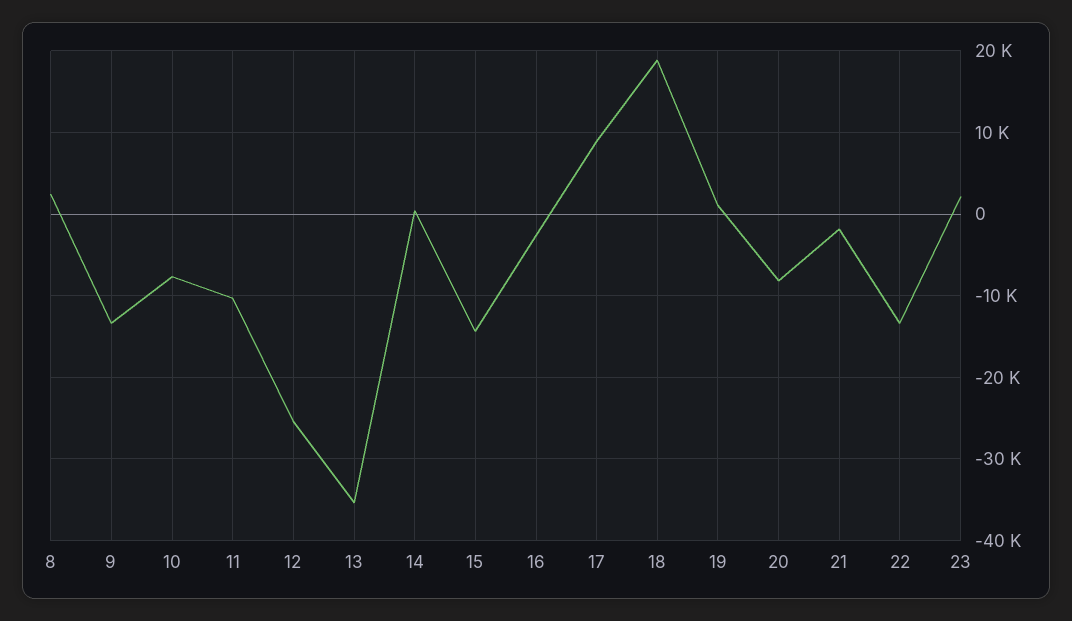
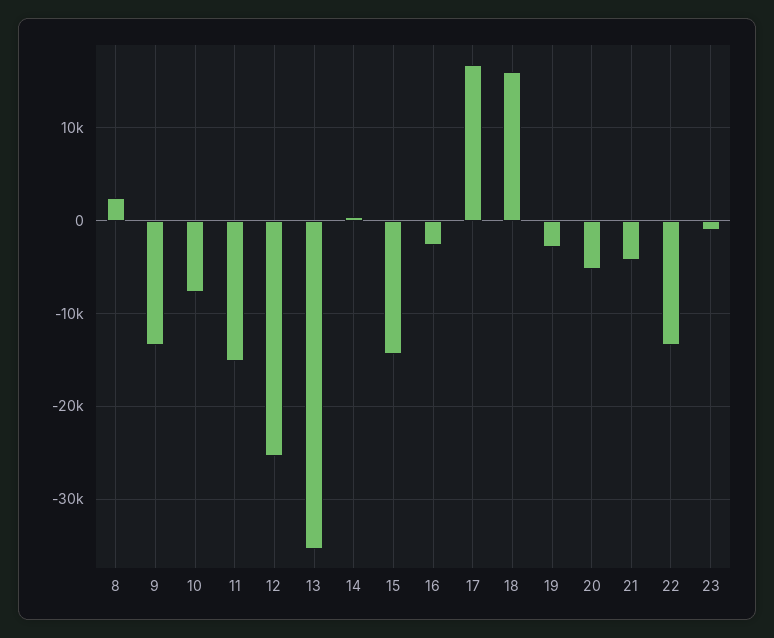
11: -10000 -> -15000
17: 9000 -> 17000
18: 19000 -> 16000
19: 1000 -> -3000
20: -8000 -> -5000
21: -2000 -> -4000
23: 2000 -> -1000

